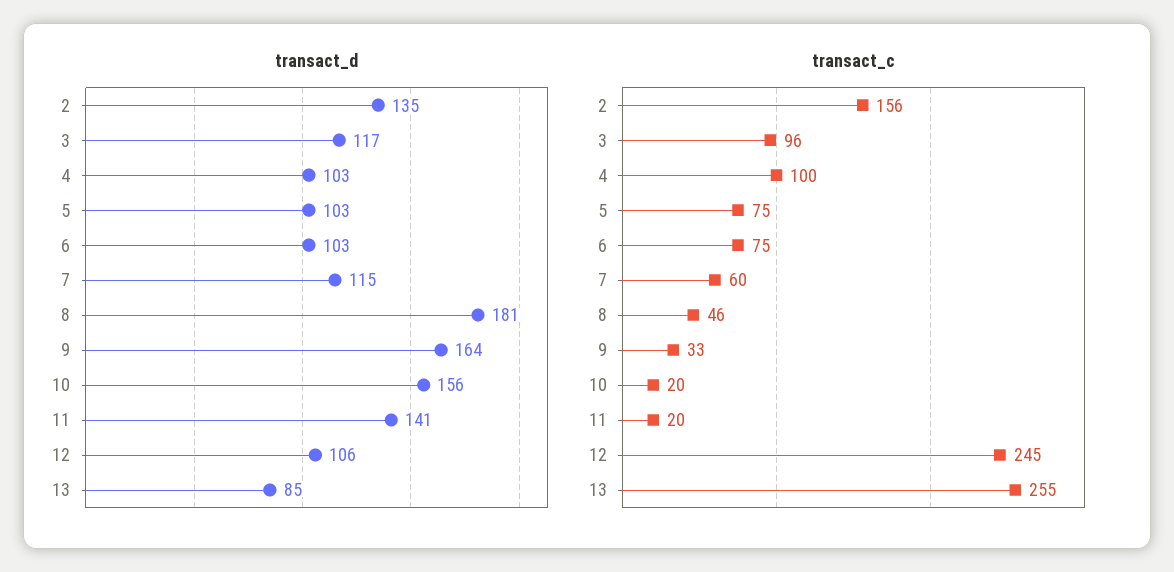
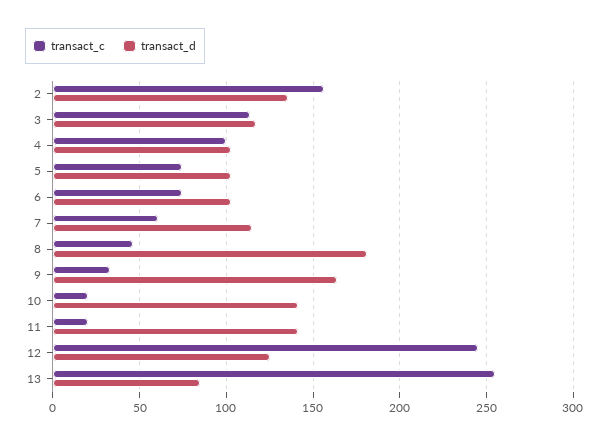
transact_d, 10: 156 -> 140
transact_d, 12: 106 -> 125
transact_c, 3: 96 -> 115

